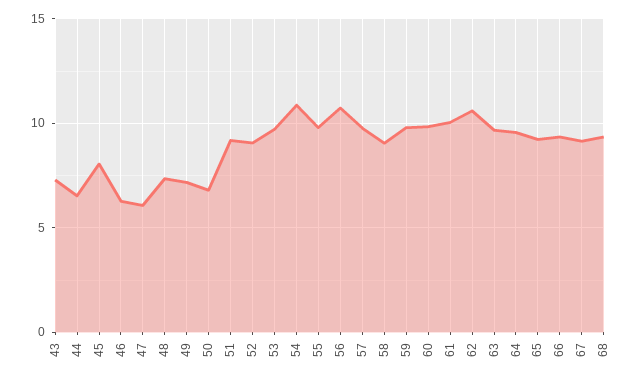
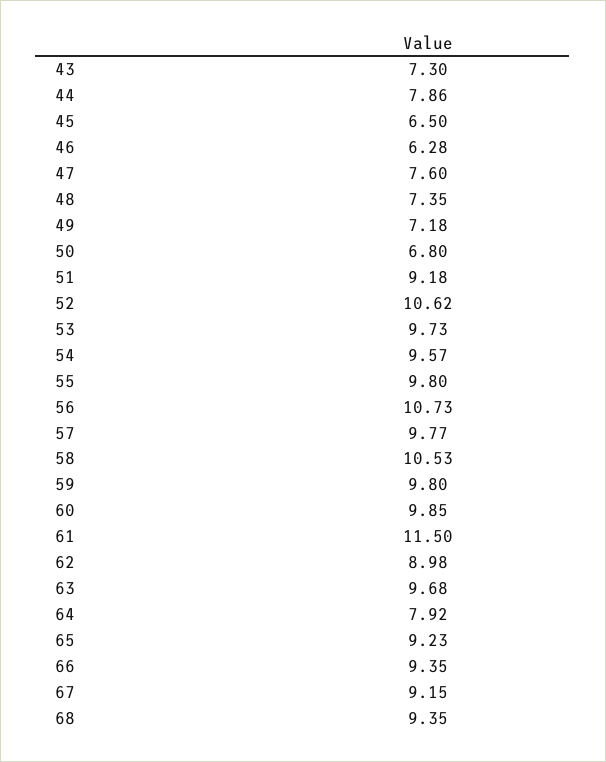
44: 6.5 -> 7.86
45: 8 -> 6.5
47: 6 -> 7.6
52: 9 -> 10.62
54: 11 -> 9.57
58: 9 -> 10.53
61: 10 -> 11.5
62: 10.5 -> 8.98
64: 9.5 -> 7.92

